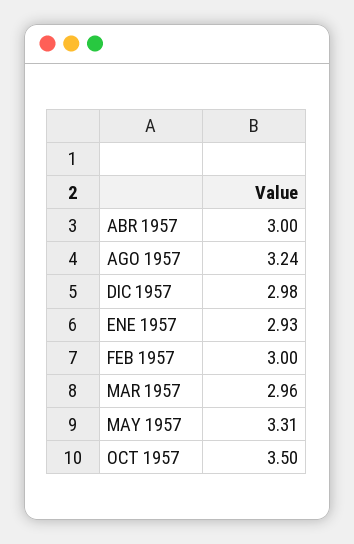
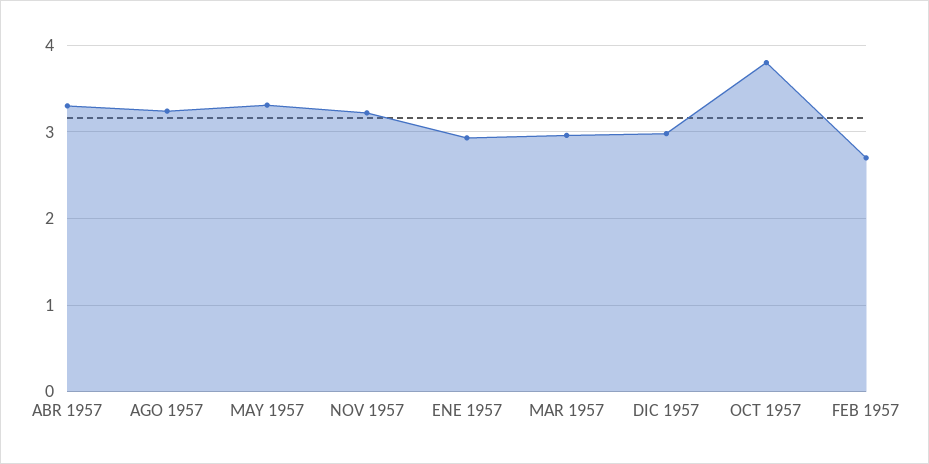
ABR 1957: 3 -> 3.3
FEB 1957: 3 -> 2.7
OCT 1957: 3.5 -> 3.8
NOV 1957: none -> 3.2

